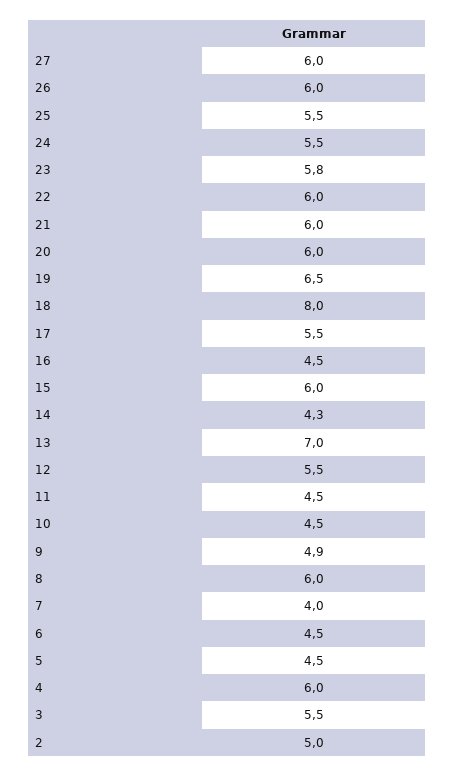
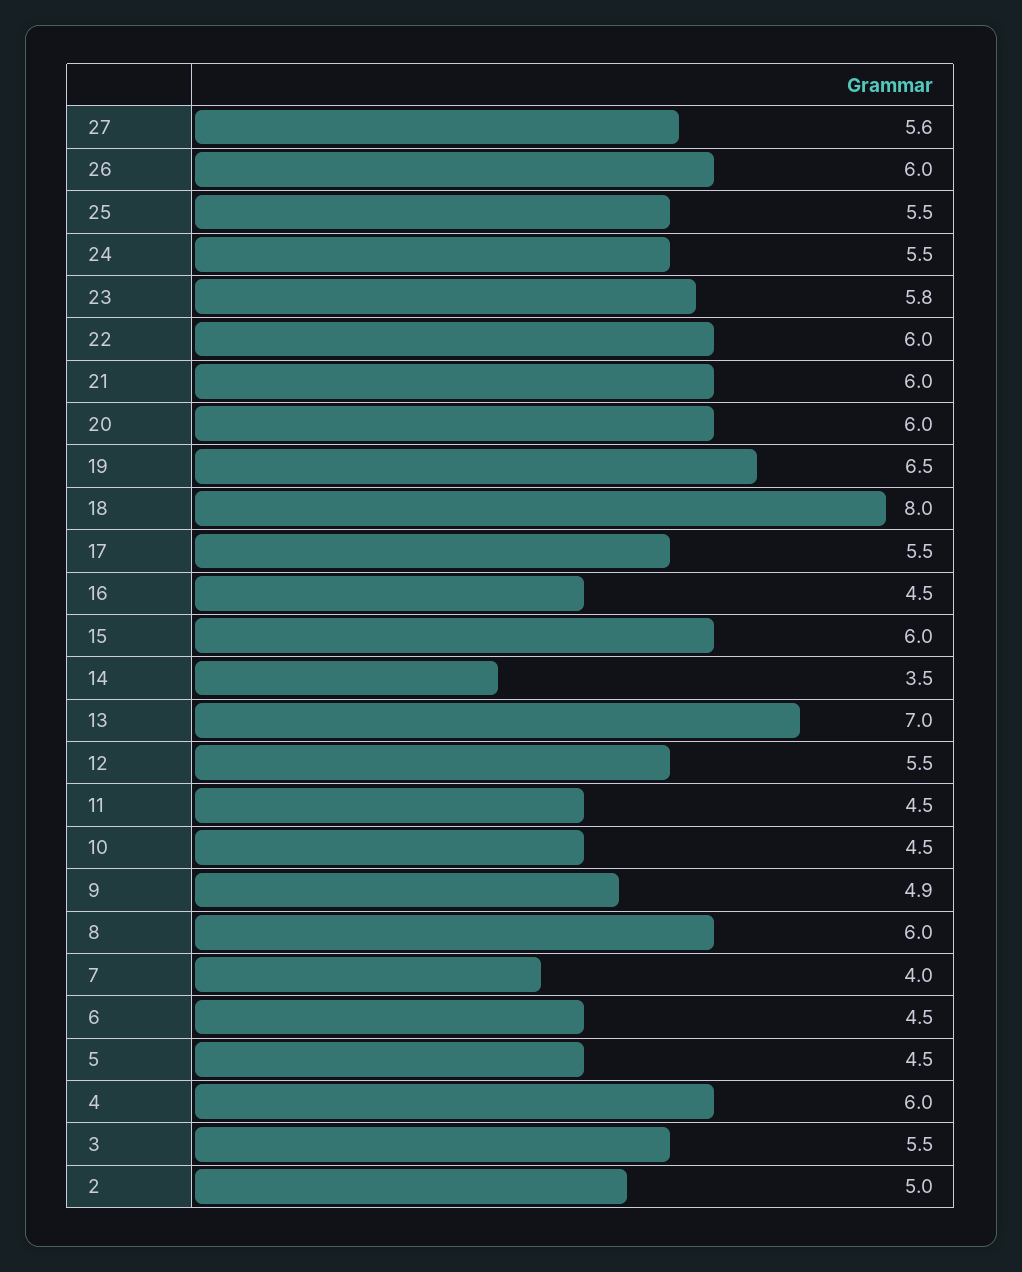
27: 6 -> 5.6
14: 4.3 -> 3.5

